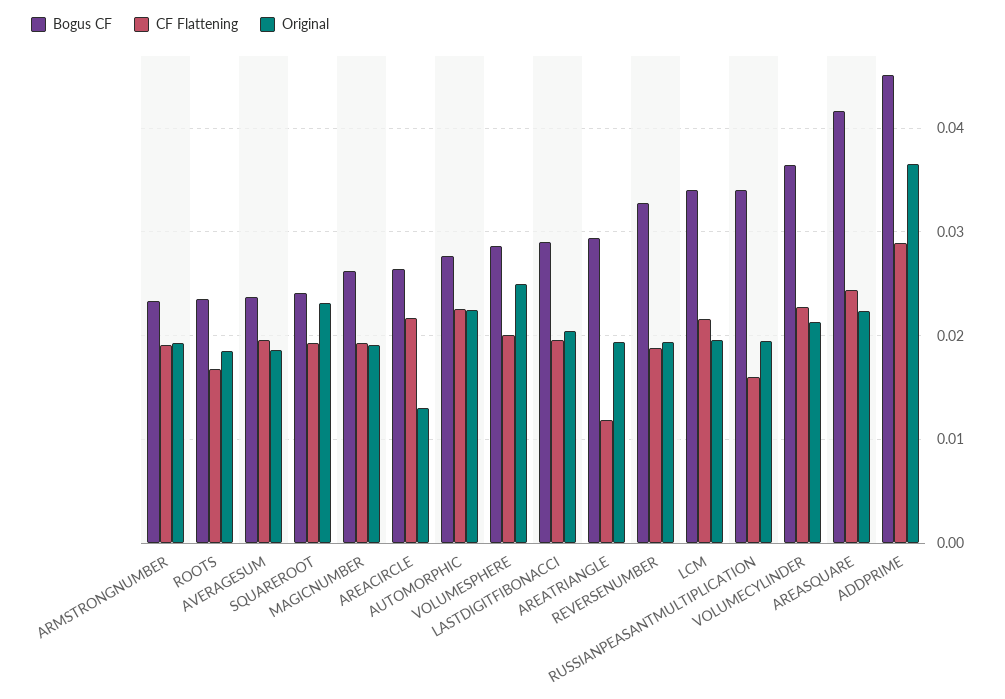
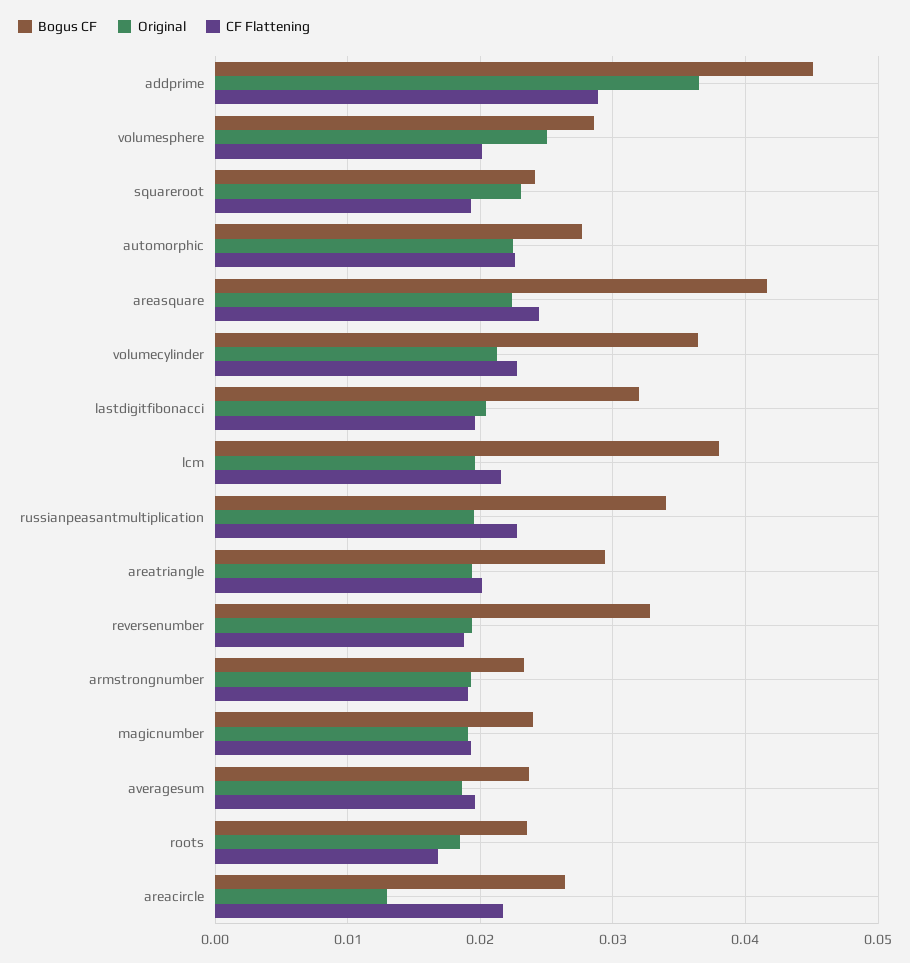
Bogus CF, MAGICNUMBER: 0.026 -> 0.024
Bogus CF, LASTDIGITFIBONACCI: 0.029 -> 0.032
CF Flattening, AREATRIANGLE: 0.012 -> 0.02
Bogus CF, LCM: 0.034 -> 0.038
CF Flattening, RUSSIANPEASANTMULTIPLICATION: 0.016 -> 0.023

